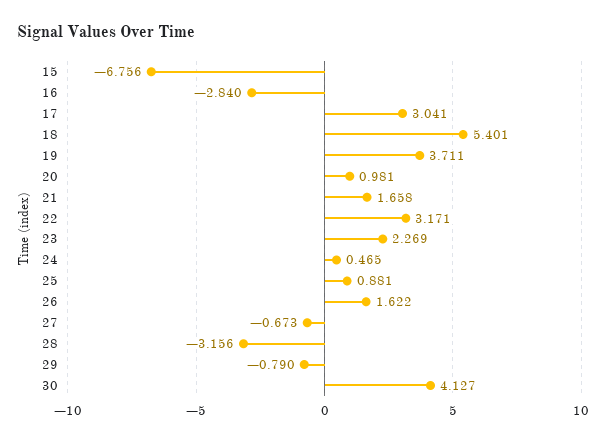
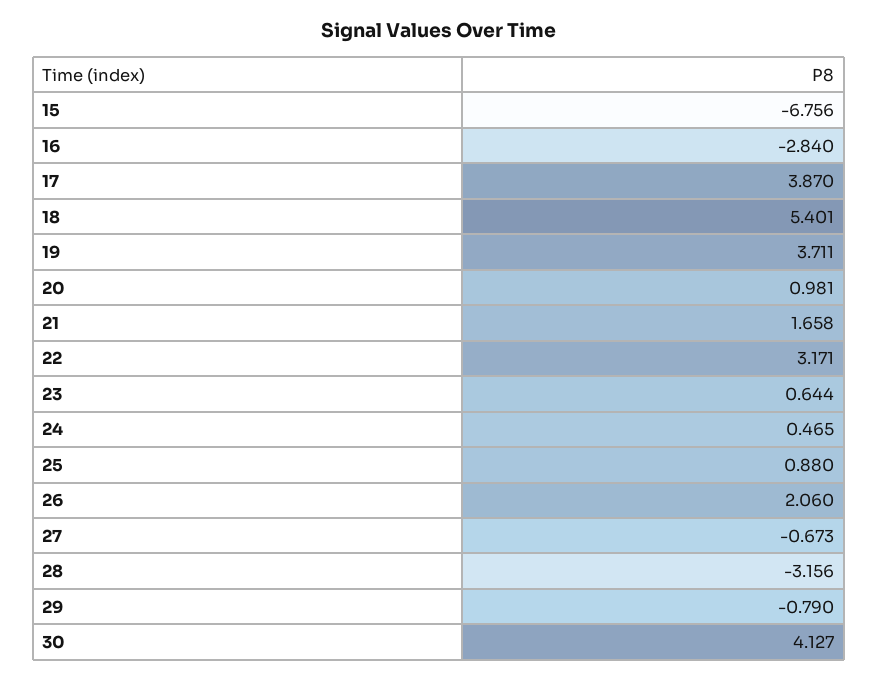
17: 3.041 -> 3.87
23: 2.269 -> 0.644
25: 0.881 -> 0.88
26: 1.622 -> 2.06

